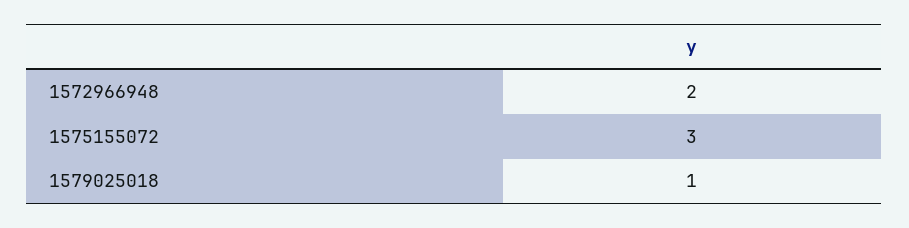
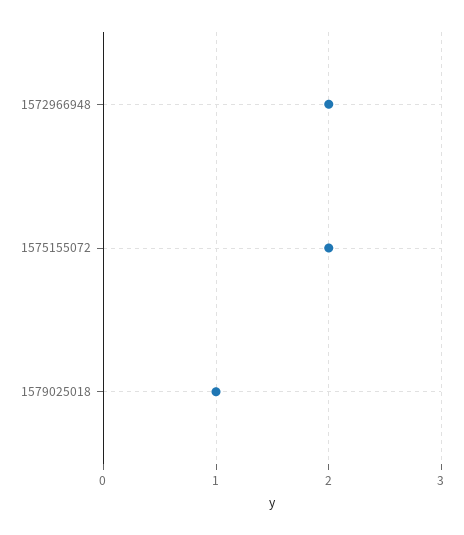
1575155072: 3 -> 2

